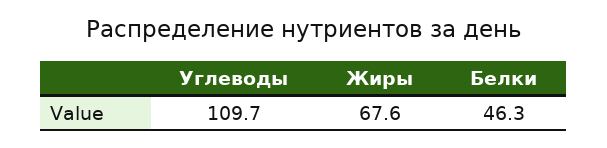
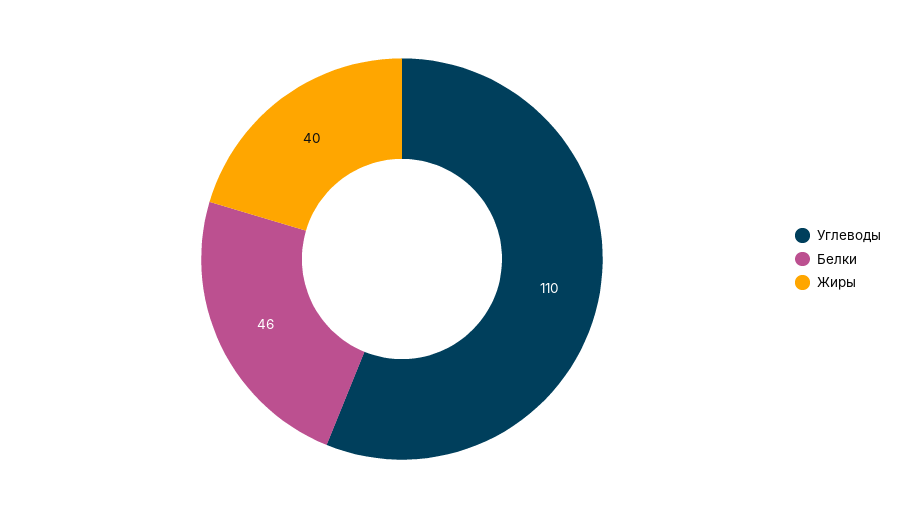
Жиры: 67.6 -> 40

